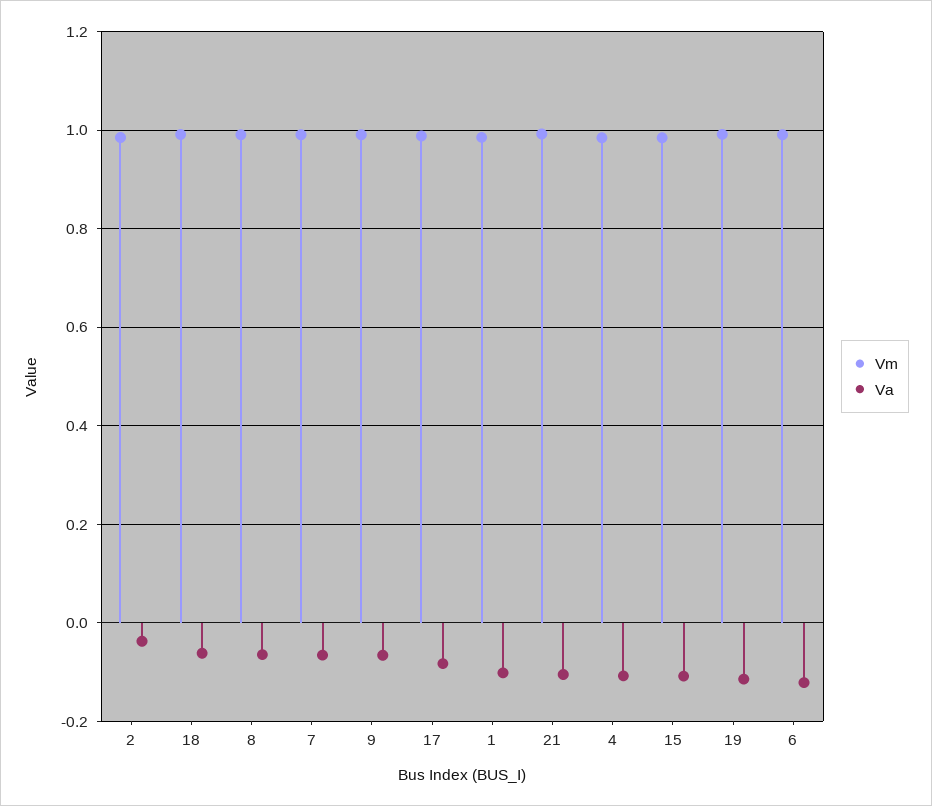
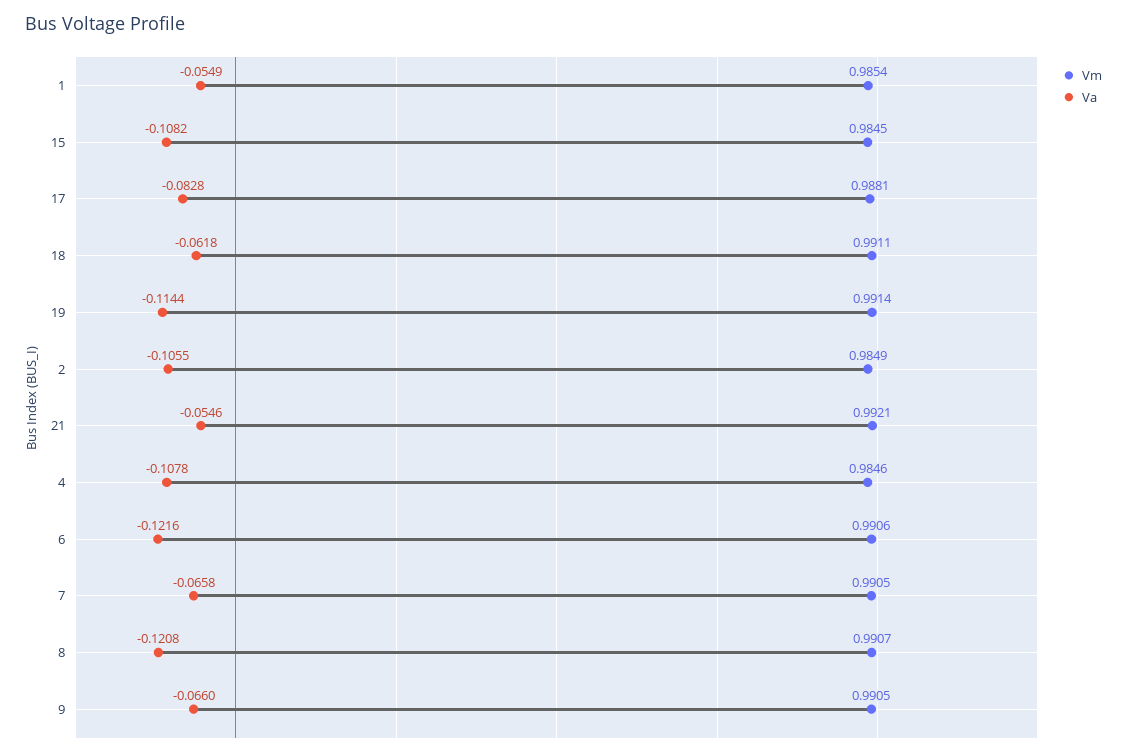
Va, 2: -0.04 -> -0.1055
Va, 8: -0.06 -> -0.1208
Va, 1: -0.1 -> -0.0549
Va, 21: -0.1 -> -0.0546

